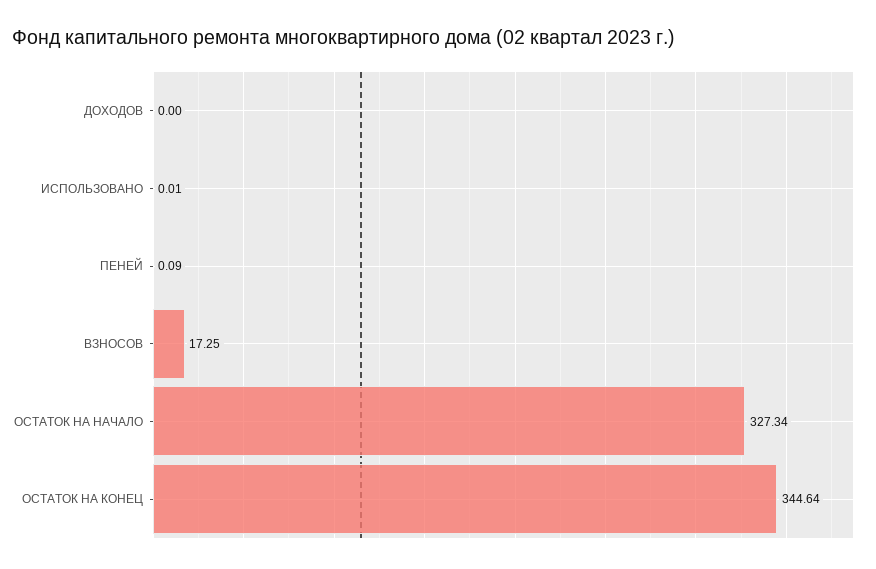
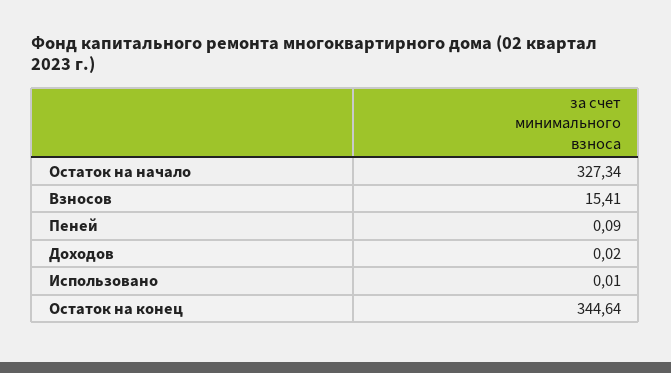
ДОХОДОВ: 0 -> 0.02
ВЗНОСОВ: 17.25 -> 15.41

